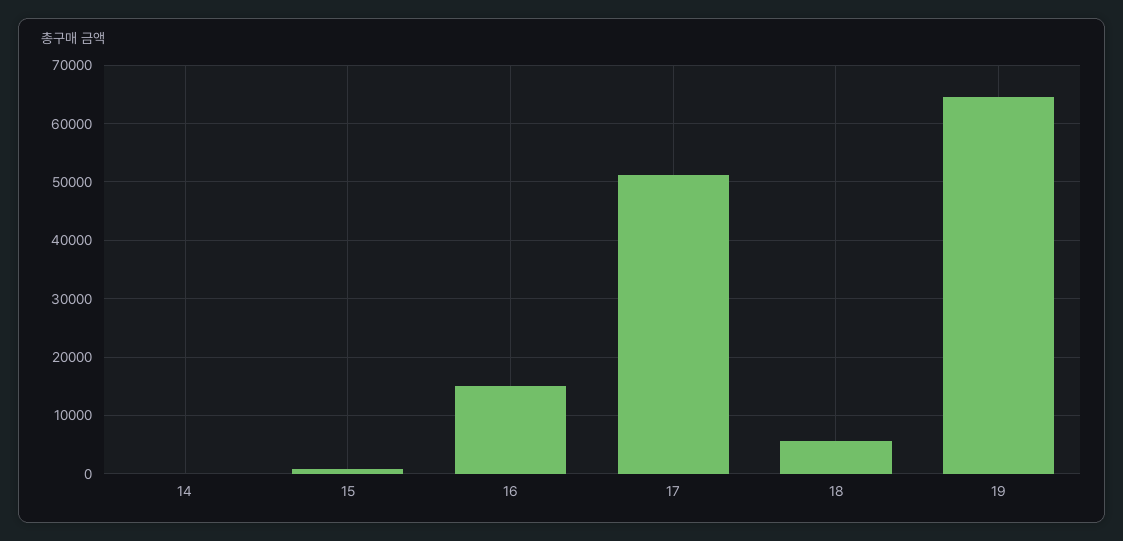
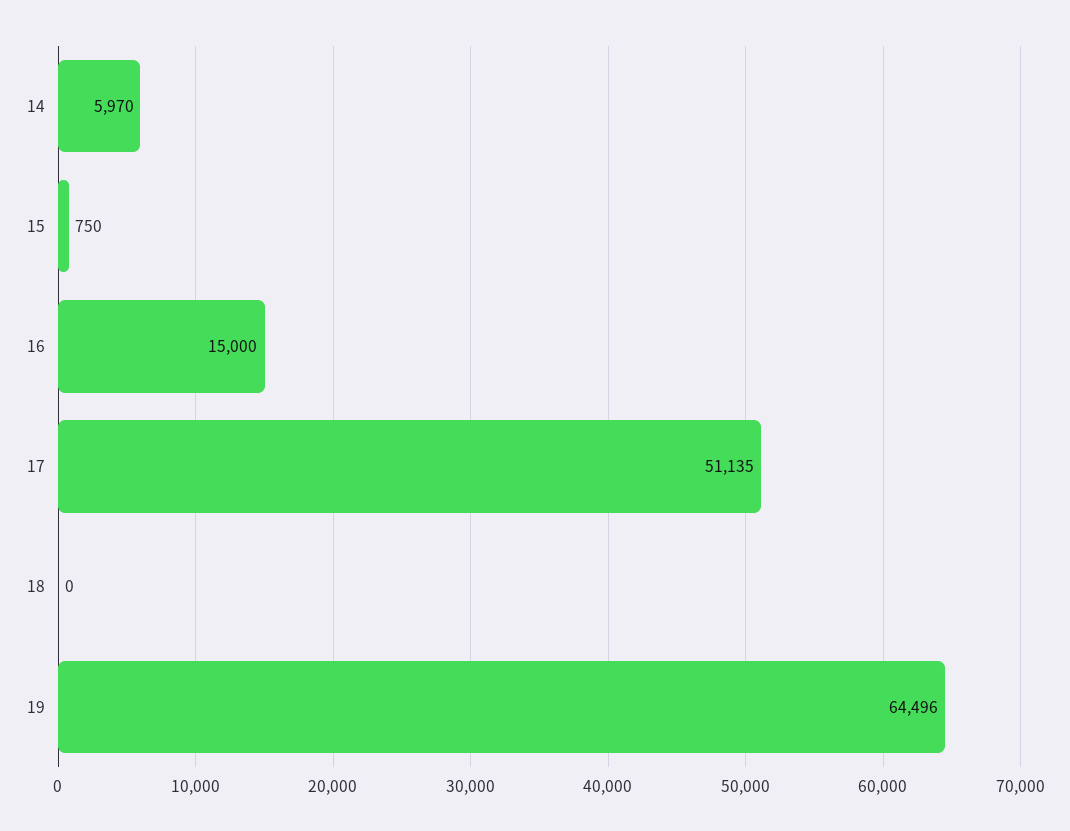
14: 0 -> 5970
18: 6000 -> 0

